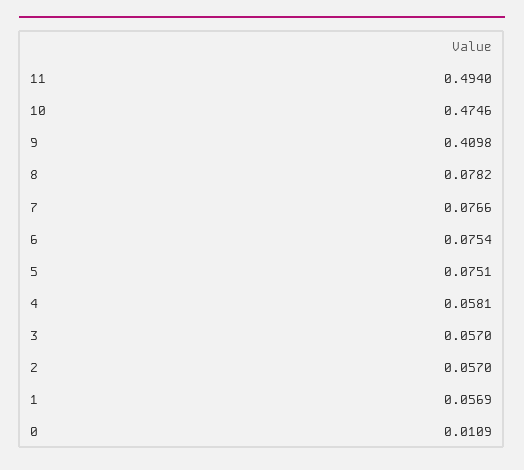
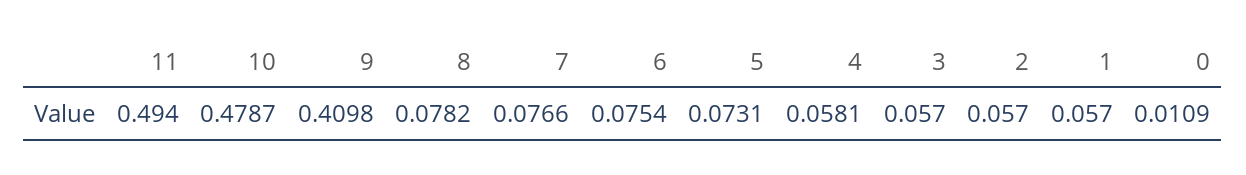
10: 0.4746 -> 0.4787
5: 0.0751 -> 0.0731
1: 0.0569 -> 0.057

